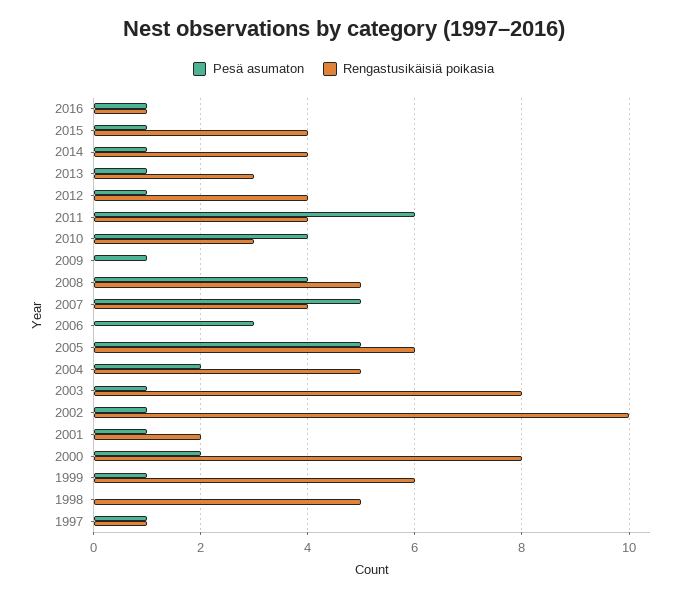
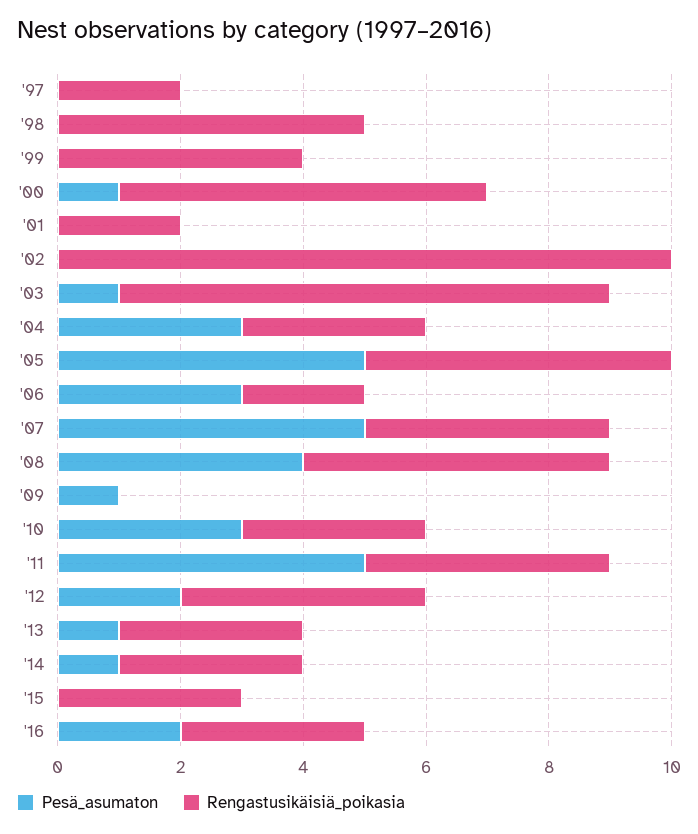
Pesä asumaton, 2016: 1 -> 2
Rengastusikäisiä poikasia, 2016: 1 -> 3
Pesä asumaton, 2015: 1 -> 0
Rengastusikäisiä poikasia, 2015: 4 -> 3
Rengastusikäisiä poikasia, 2014: 4 -> 3
Pesä asumaton, 2012: 1 -> 2
Pesä asumaton, 2011: 6 -> 5
Pesä asumaton, 2010: 4 -> 3
Rengastusikäisiä poikasia, 2006: 0 -> 2
Rengastusikäisiä poikasia, 2005: 6 -> 5
Pesä asumaton, 2004: 2 -> 3
Rengastusikäisiä poikasia, 2004: 5 -> 3
Pesä asumaton, 2002: 1 -> 0
Pesä asumaton, 2001: 1 -> 0
Pesä asumaton, 2000: 2 -> 1
Rengastusikäisiä poikasia, 2000: 8 -> 6
Pesä asumaton, 1999: 1 -> 0
Rengastusikäisiä poikasia, 1999: 6 -> 4
Pesä asumaton, 1997: 1 -> 0
Rengastusikäisiä poikasia, 1997: 1 -> 2

